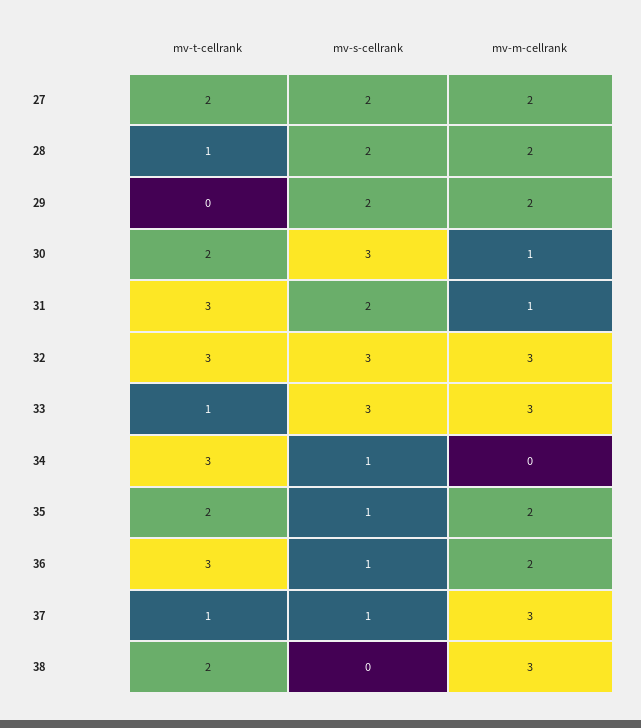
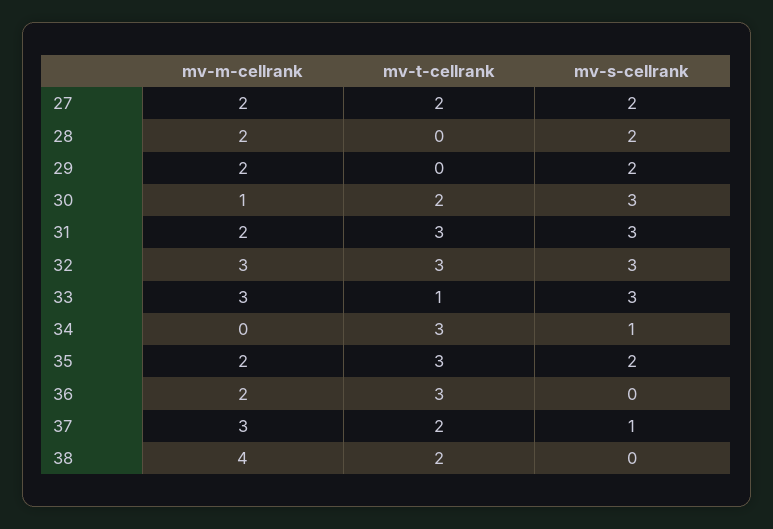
mv-t-cellrank, 28: 1 -> 0
mv-s-cellrank, 31: 2 -> 3
mv-m-cellrank, 31: 1 -> 2
mv-t-cellrank, 35: 2 -> 3
mv-s-cellrank, 35: 1 -> 2
mv-s-cellrank, 36: 1 -> 0
mv-t-cellrank, 37: 1 -> 2
mv-m-cellrank, 38: 3 -> 4

